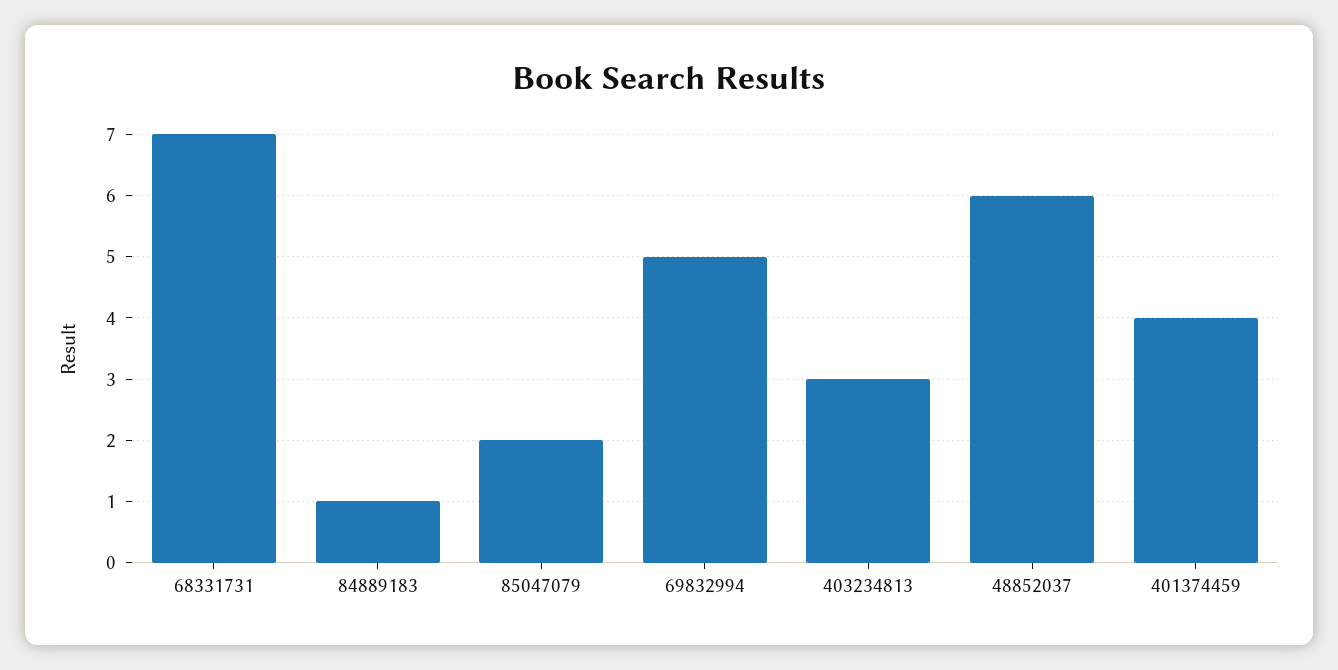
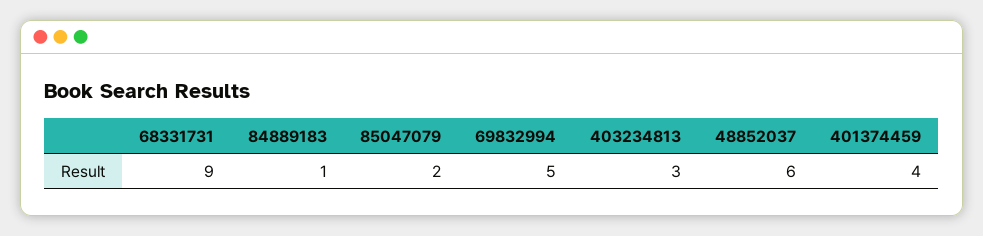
68331731: 7 -> 9

